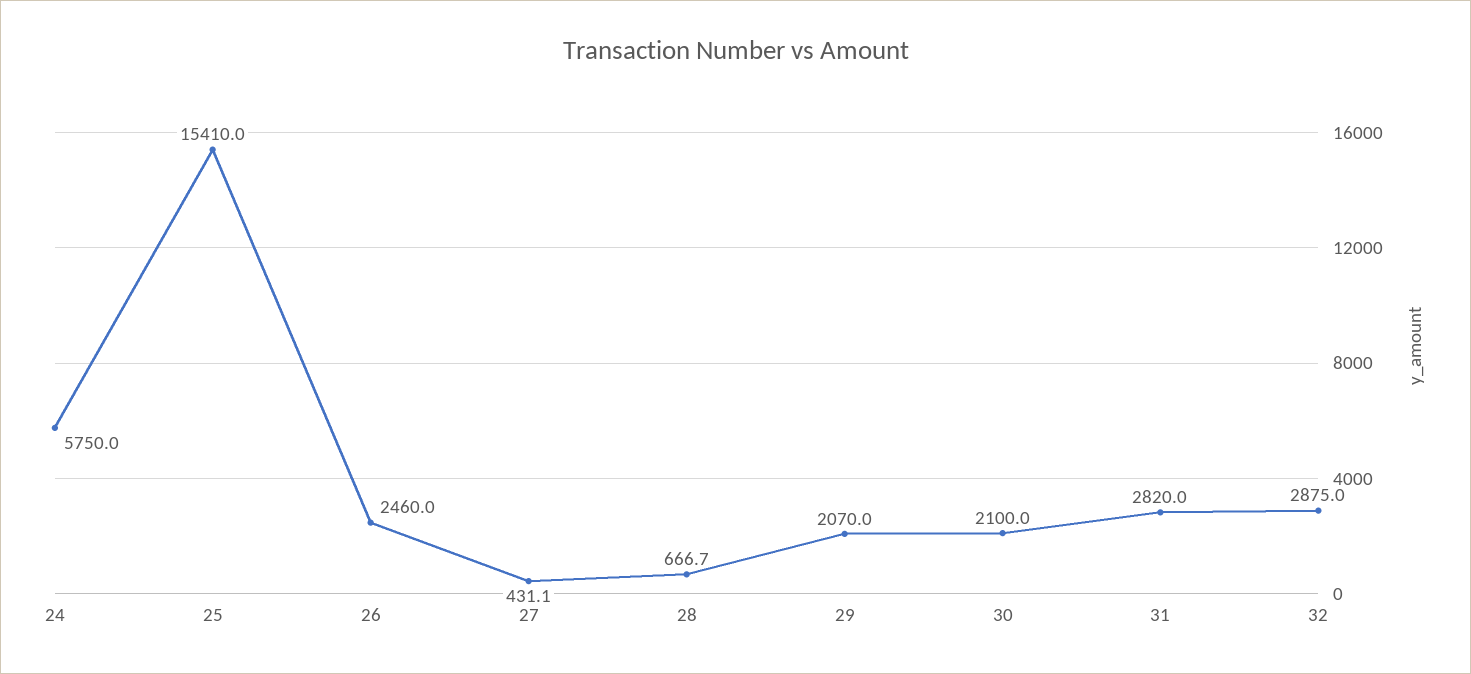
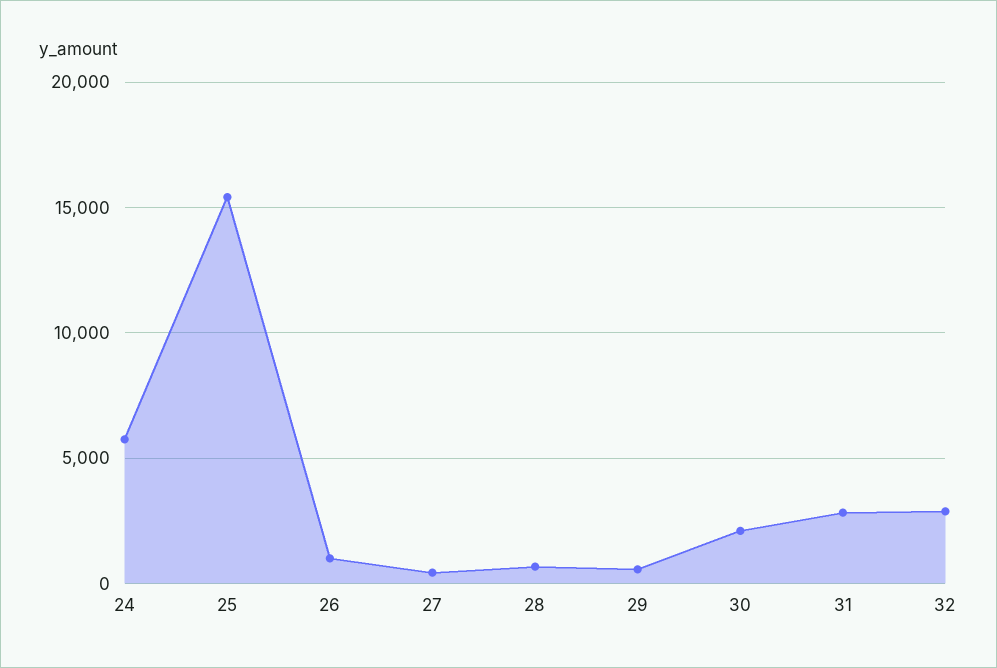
26: 2460 -> 1000
29: 2070 -> 500

